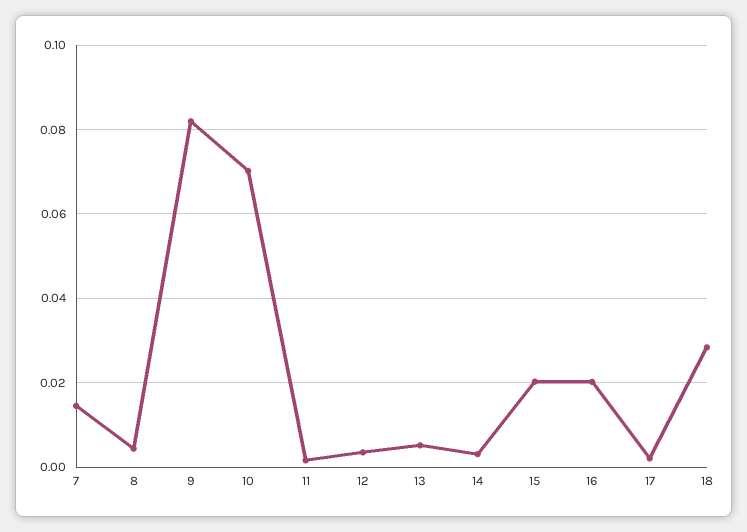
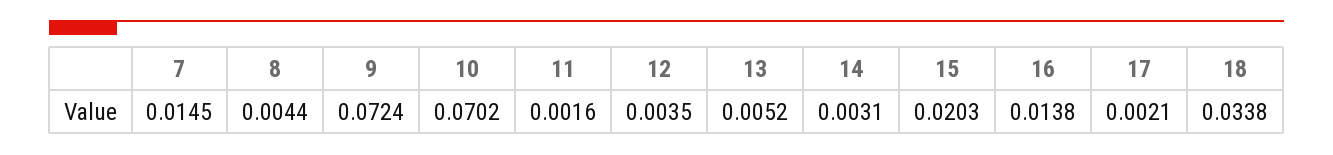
9: 0.082 -> 0.0724
16: 0.02 -> 0.0138
18: 0.028 -> 0.0338

